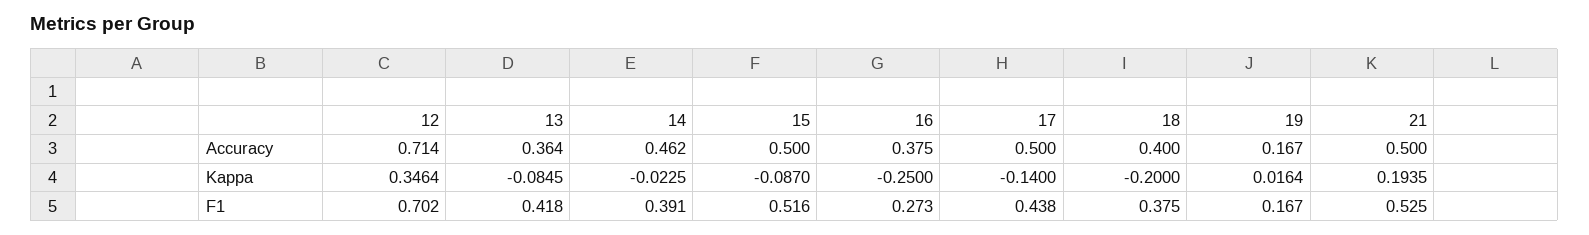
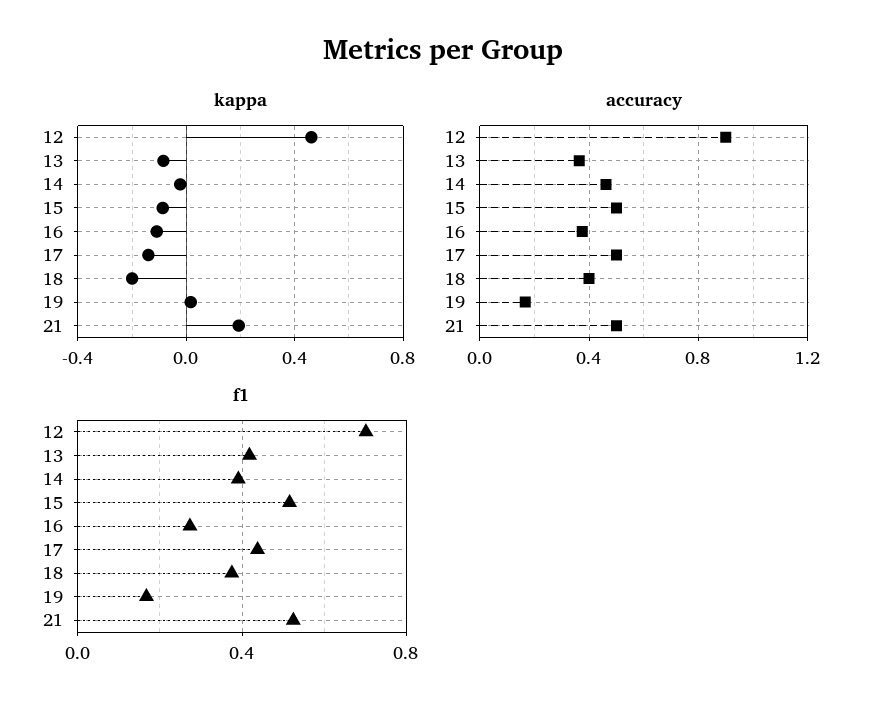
Accuracy, 12: 0.714 -> 0.9
Kappa, 12: 0.3464 -> 0.45
Kappa, 16: -0.25 -> -0.1

